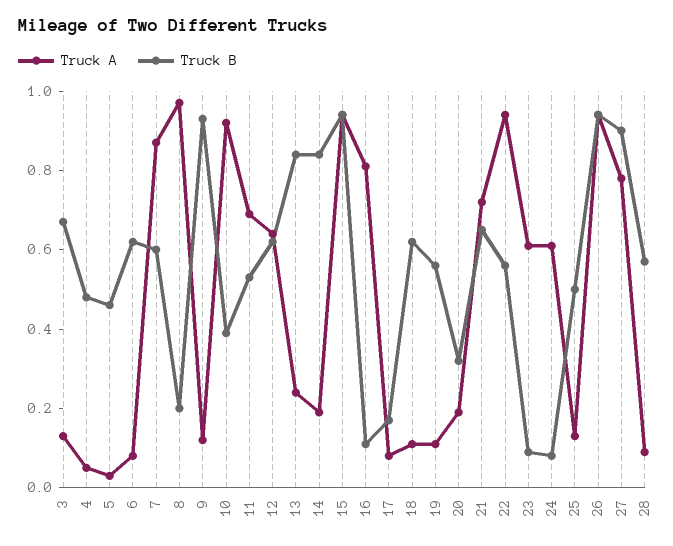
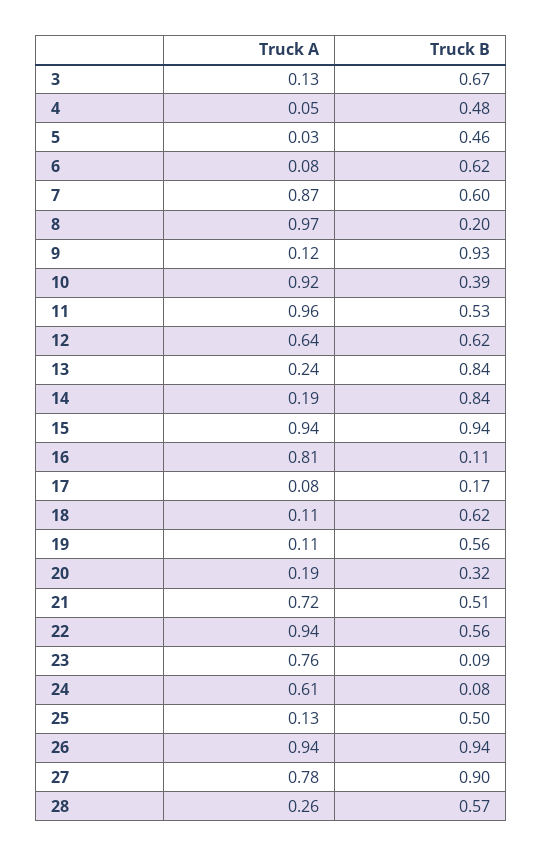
Truck A, 11: 0.7 -> 0.96
Truck B, 21: 0.65 -> 0.51
Truck A, 23: 0.6 -> 0.76
Truck A, 28: 0.1 -> 0.26

